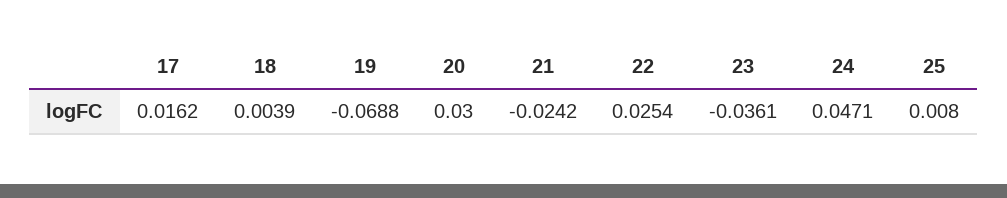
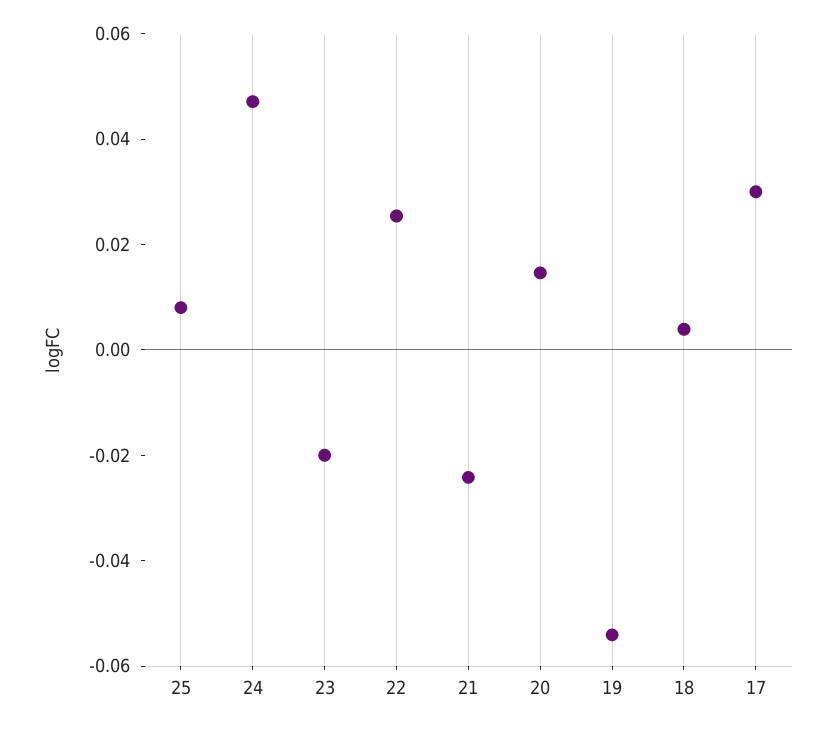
17: 0.0162 -> 0.03
19: -0.0688 -> -0.055
20: 0.03 -> 0.015
23: -0.0361 -> -0.02

